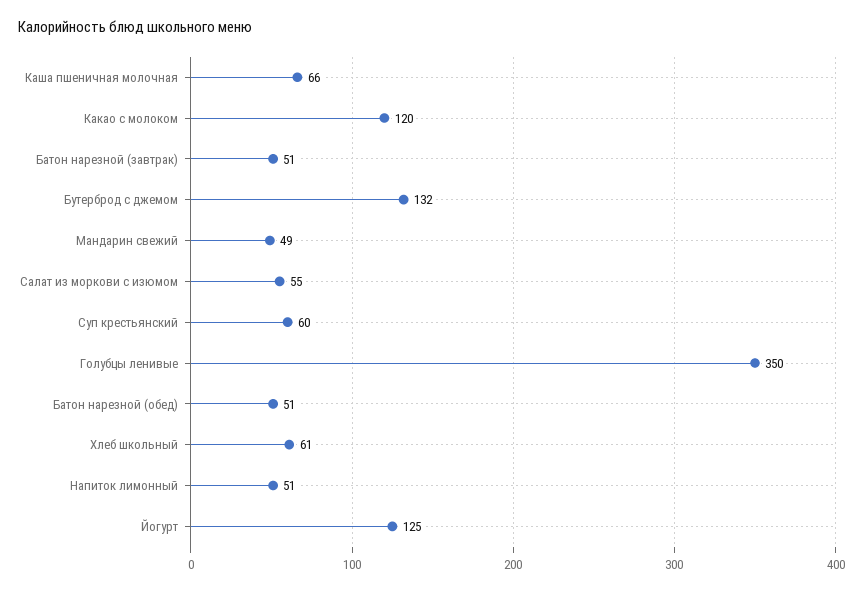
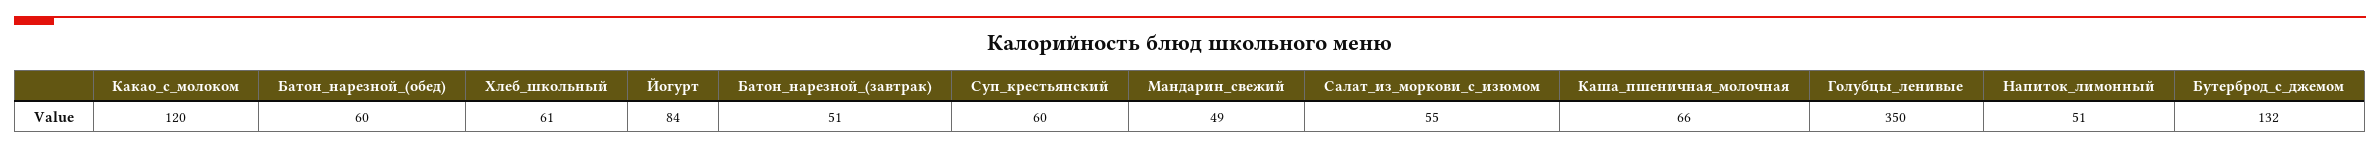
Батон нарезной (обед): 51 -> 60
Йогурт: 125 -> 84

